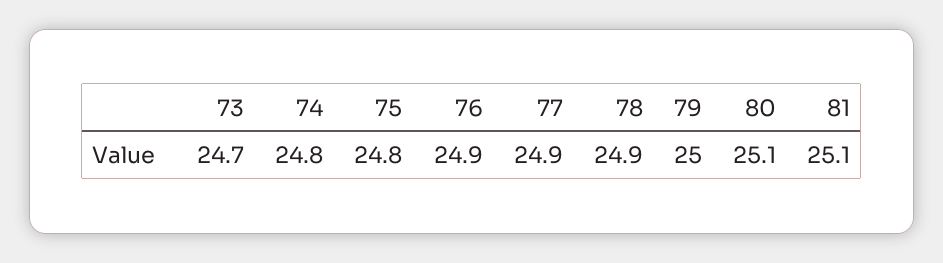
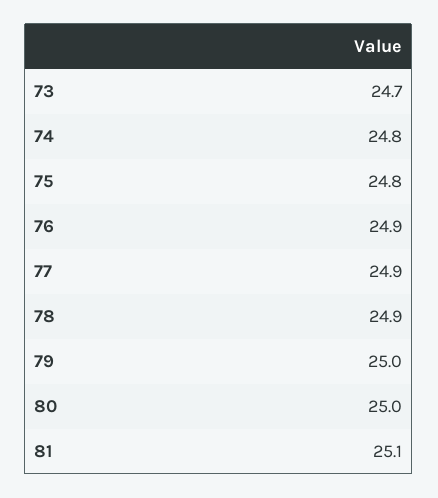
80: 25.1 -> 25

